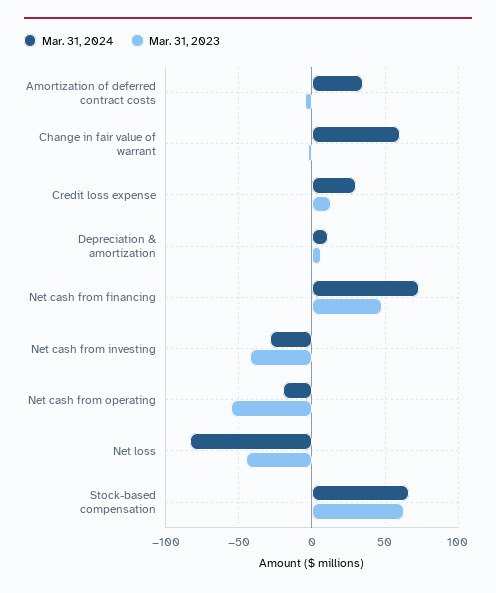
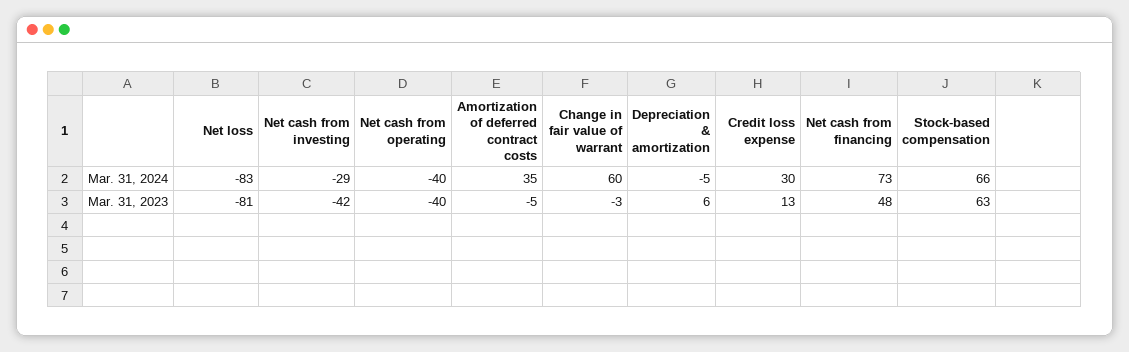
Mar. 31, 2024, Depreciation & amortization: 10 -> -5
Mar. 31, 2024, Net cash from operating: -20 -> -40
Mar. 31, 2023, Net cash from operating: -55 -> -40
Mar. 31, 2023, Net loss: -45 -> -81

